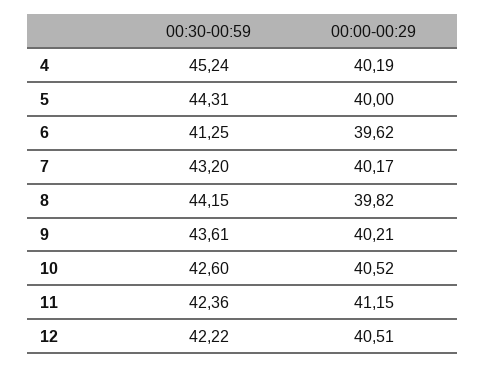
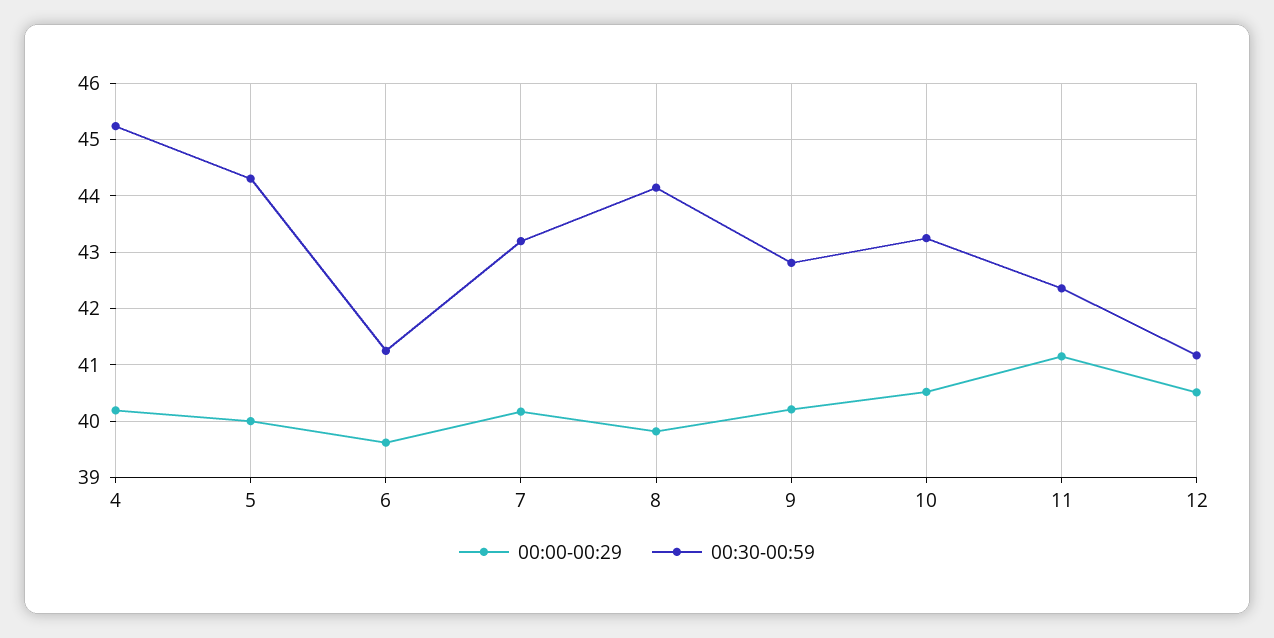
00:30-00:59, 9: 43.61 -> 42.8
00:30-00:59, 10: 42.6 -> 43.2
00:30-00:59, 12: 42.22 -> 41.2

